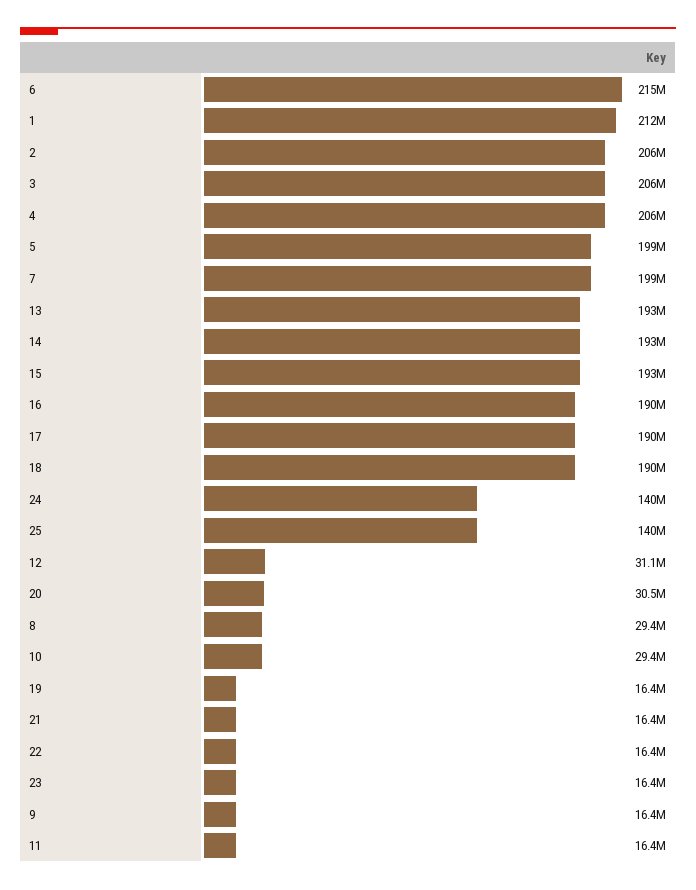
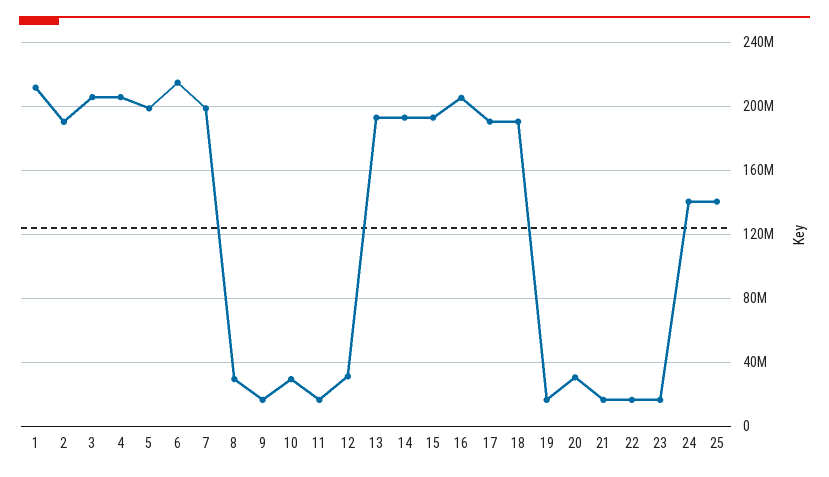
2: 206000000 -> 190000000
16: 190000000 -> 205000000

